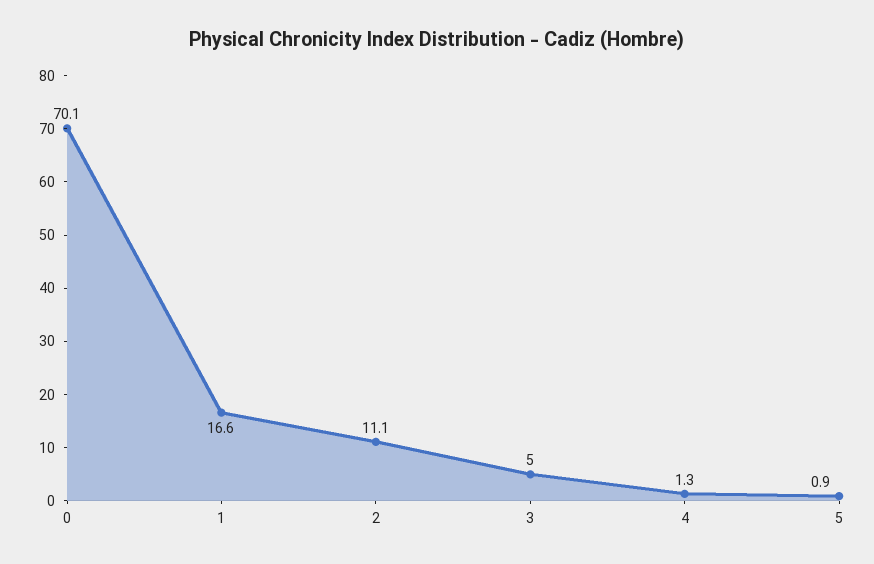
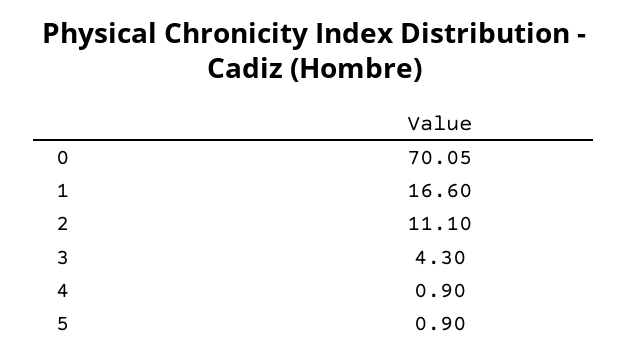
3: 5 -> 4.3
4: 1.3 -> 0.9

